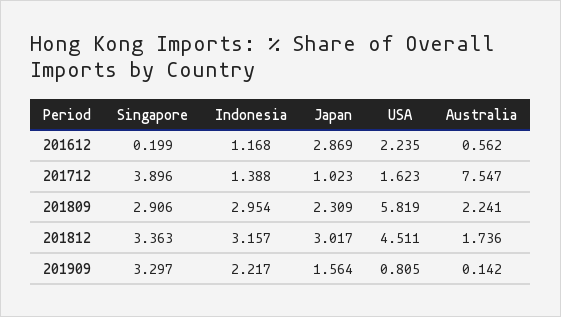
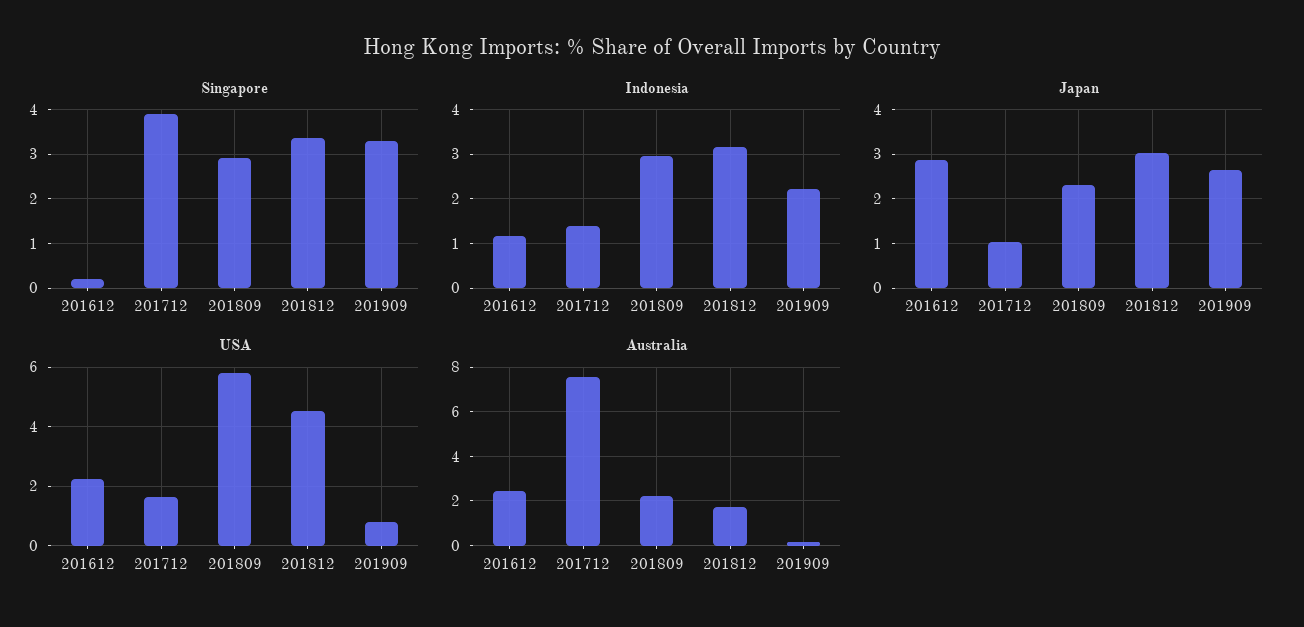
Australia, 201612: 0.562 -> 2.5
Japan, 201909: 1.564 -> 2.6

